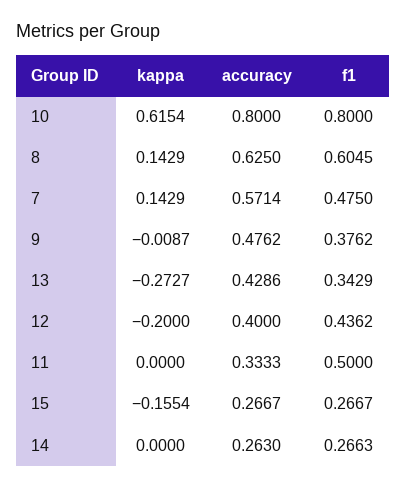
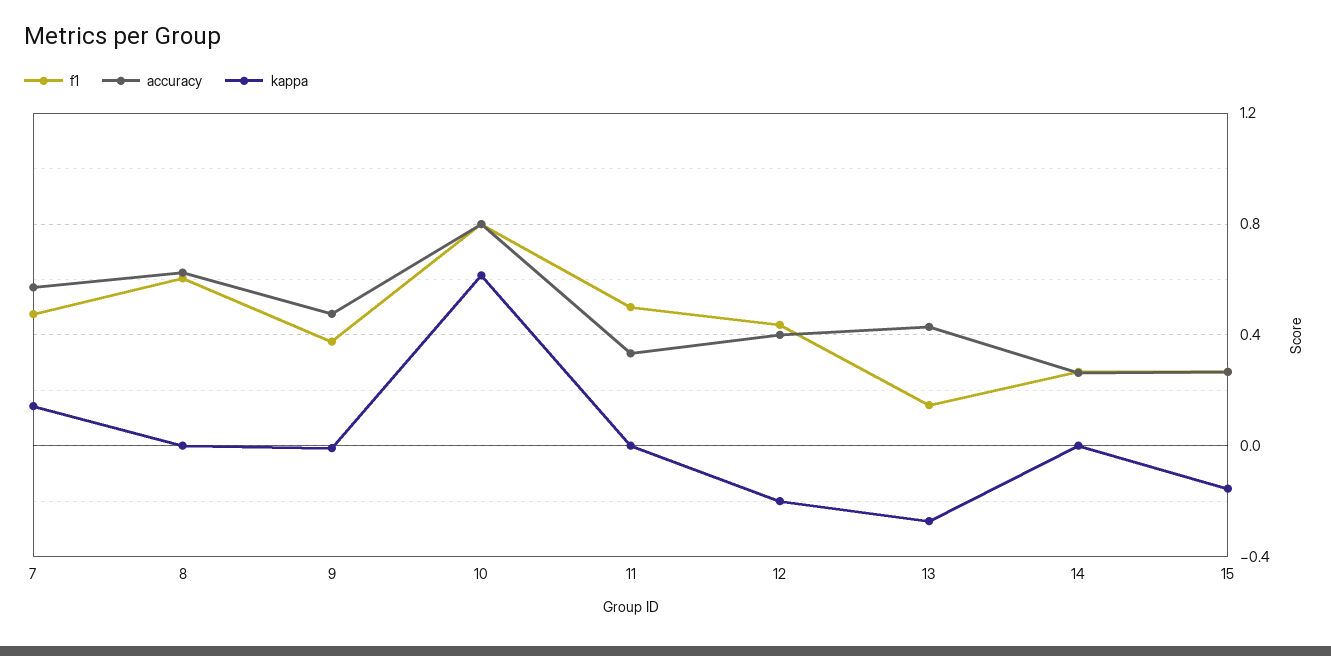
kappa, 8: 0.1429 -> 0
f1, 13: 0.3429 -> 0.15

